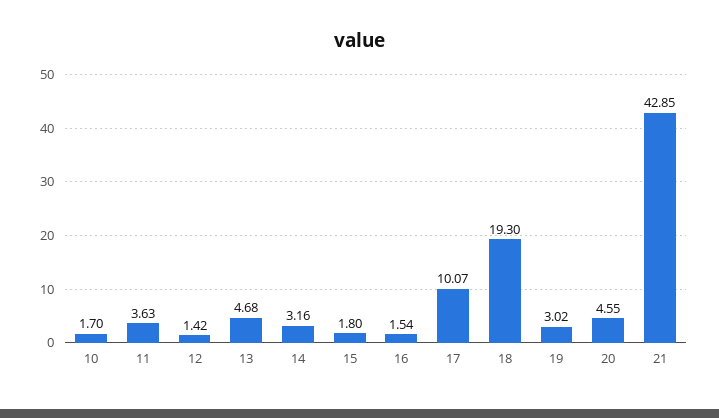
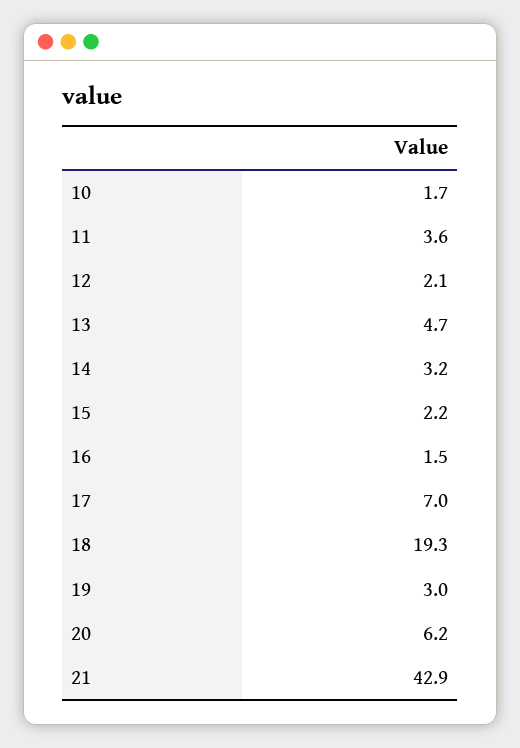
12: 1.42 -> 2.1
15: 1.8 -> 2.2
17: 10.07 -> 7
20: 4.55 -> 6.2

